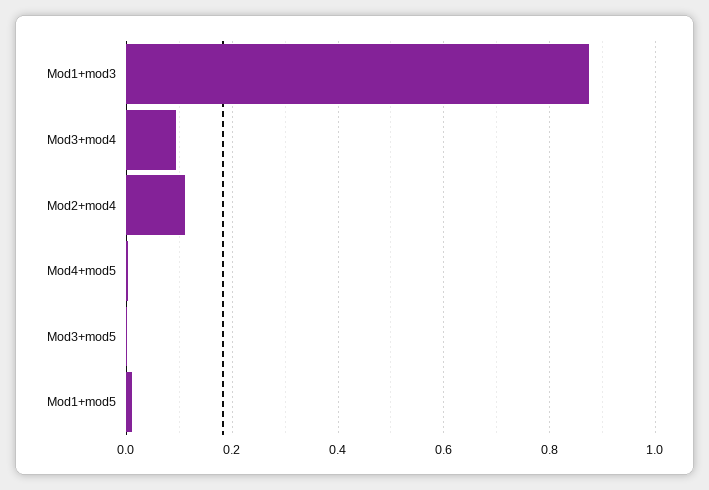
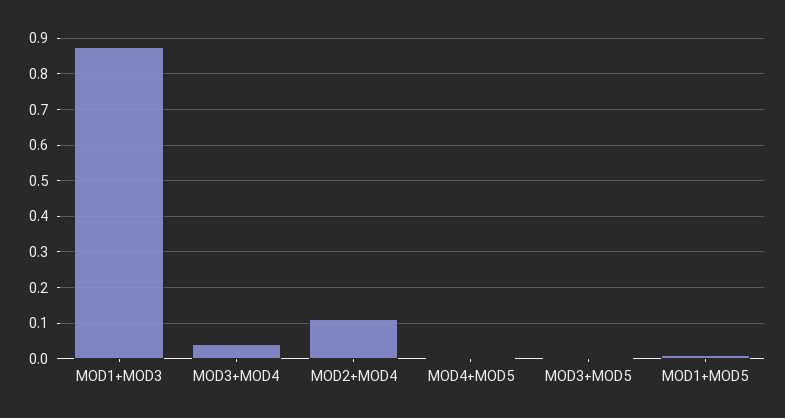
Mod3+mod4: 0.1 -> 0.04

